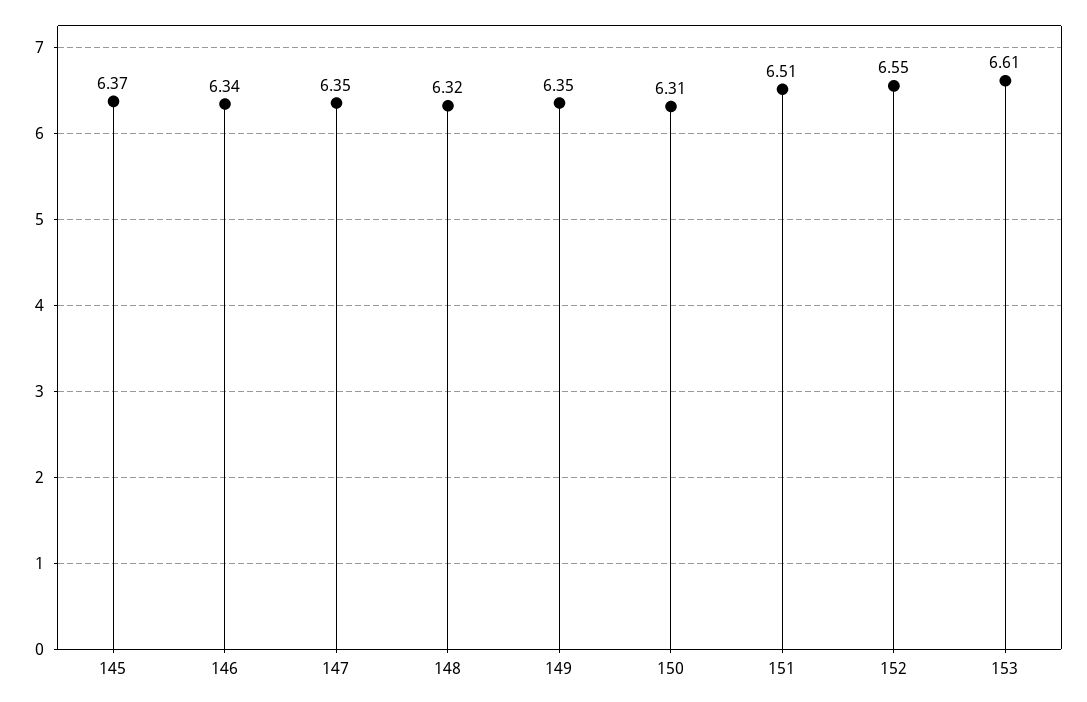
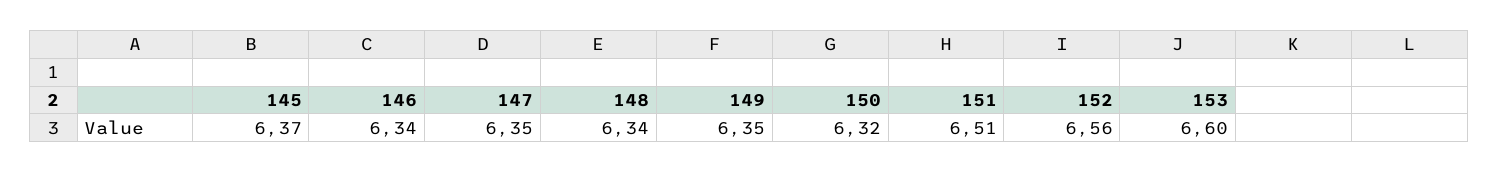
148: 6.32 -> 6.34
150: 6.31 -> 6.32
152: 6.55 -> 6.56
153: 6.61 -> 6.6

